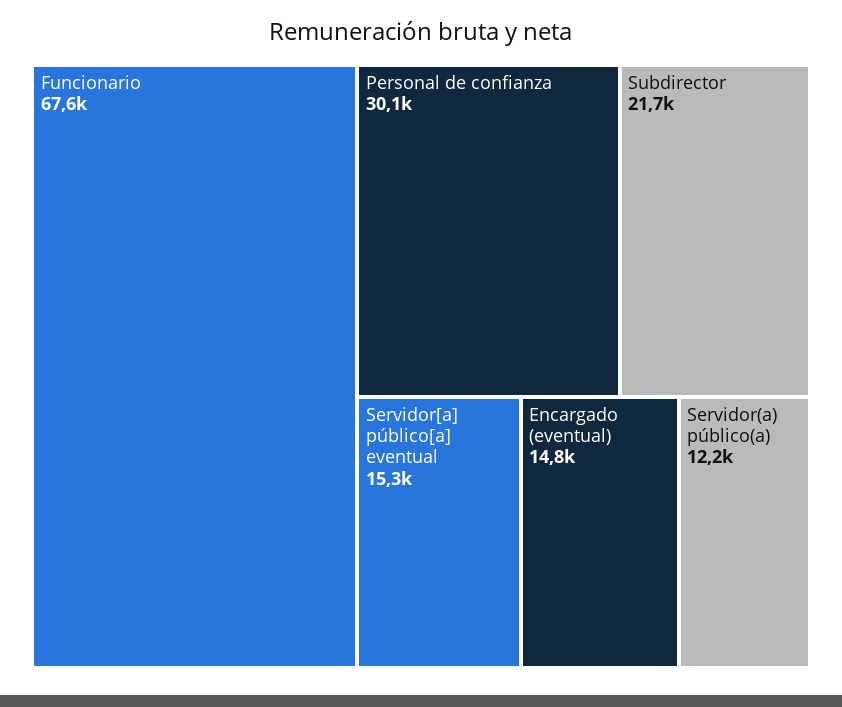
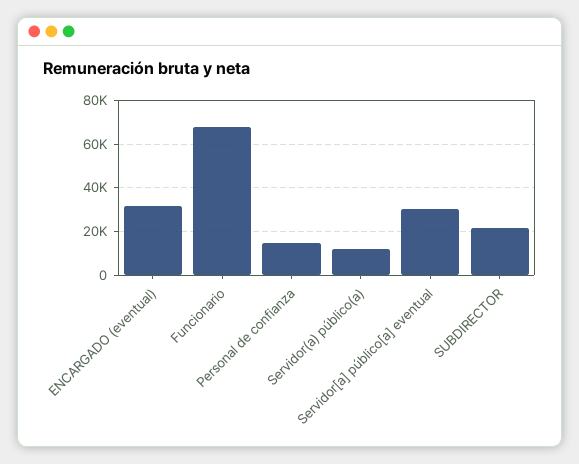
Personal de confianza: 30100 -> 15000
Servidor[a] público[a] eventual: 15300 -> 30000
Encargado (eventual): 14800 -> 30000

